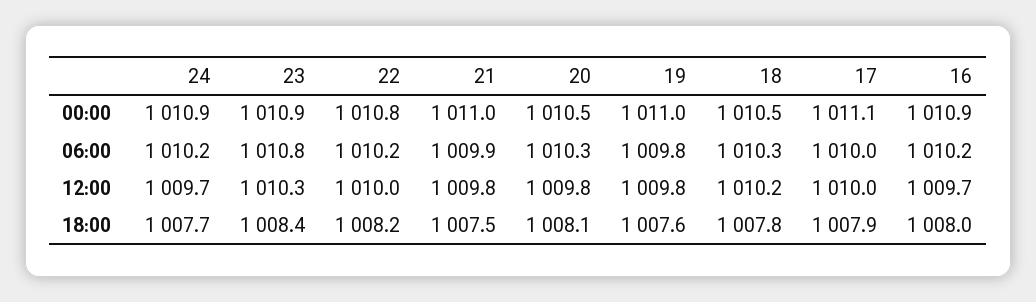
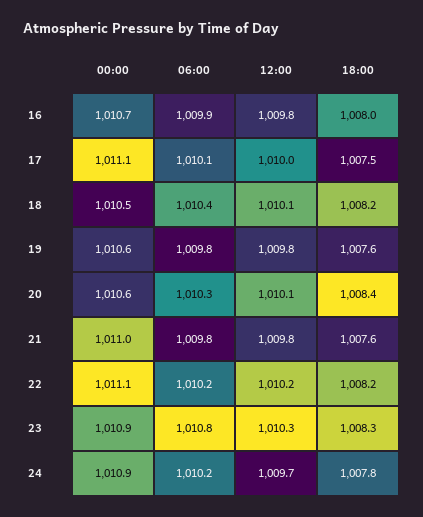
22, 00:00: 1010.8 -> 1011.1
20, 00:00: 1010.5 -> 1010.6
19, 00:00: 1011 -> 1010.6
16, 00:00: 1010.9 -> 1010.7
21, 06:00: 1009.9 -> 1009.8
18, 06:00: 1010.3 -> 1010.4
17, 06:00: 1010 -> 1010.1
16, 06:00: 1010.2 -> 1009.9
22, 12:00: 1010 -> 1010.2
20, 12:00: 1009.8 -> 1010.1
18, 12:00: 1010.2 -> 1010.1
16, 12:00: 1009.7 -> 1009.8
24, 18:00: 1007.7 -> 1007.8
23, 18:00: 1008.4 -> 1008.3
21, 18:00: 1007.5 -> 1007.6
20, 18:00: 1008.1 -> 1008.4
18, 18:00: 1007.8 -> 1008.2
17, 18:00: 1007.9 -> 1007.5

